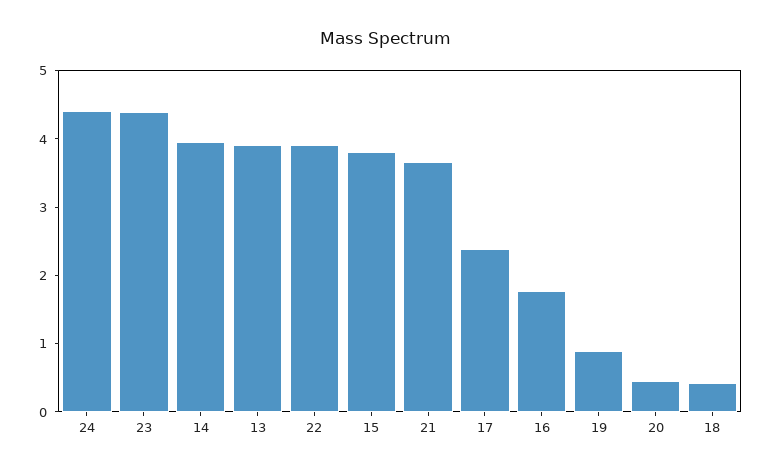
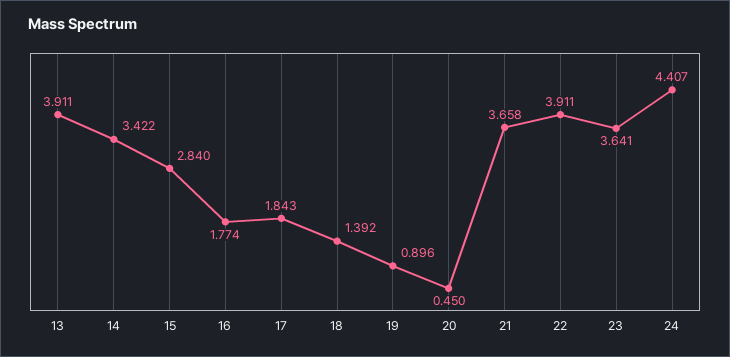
23: 4.4 -> 3.641
14: 4 -> 3.422
15: 3.8 -> 2.84
17: 2.4 -> 1.843
18: 0.4 -> 1.392

